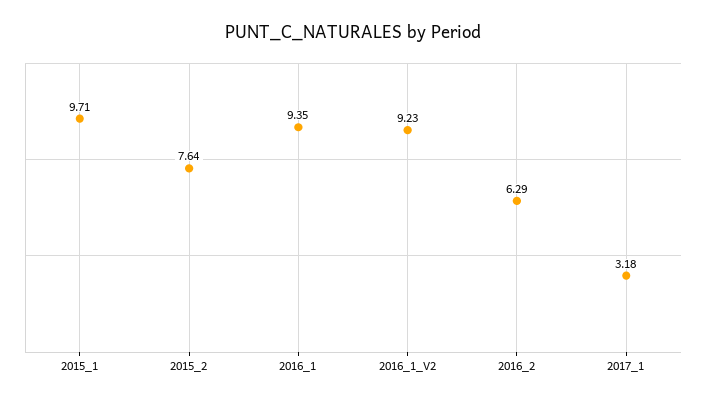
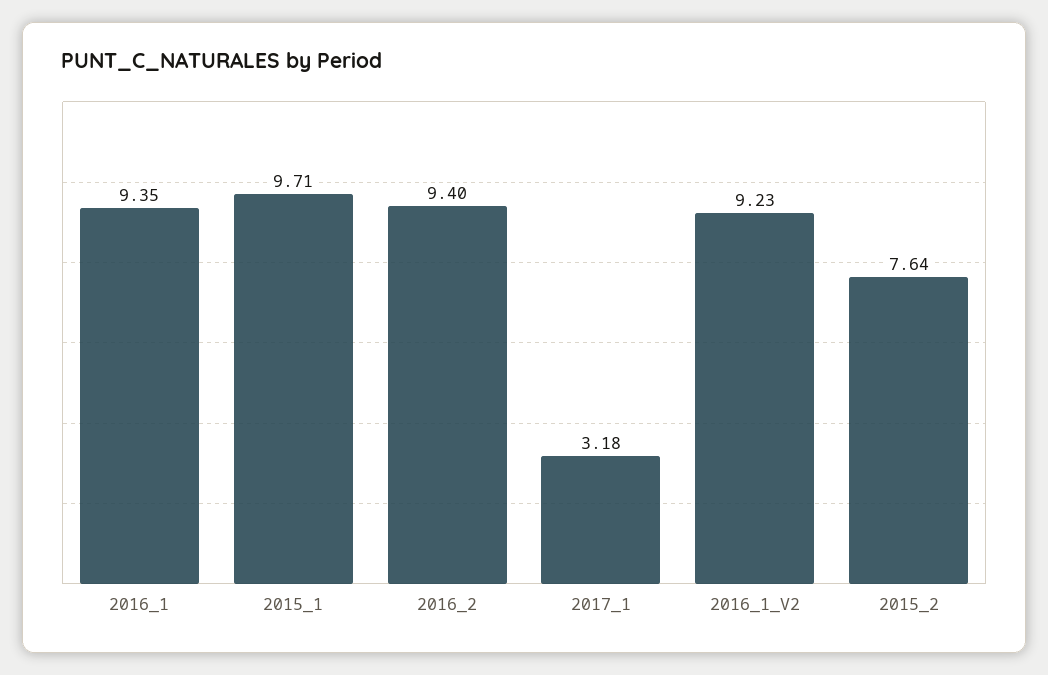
2016_2: 6.29 -> 9.4

